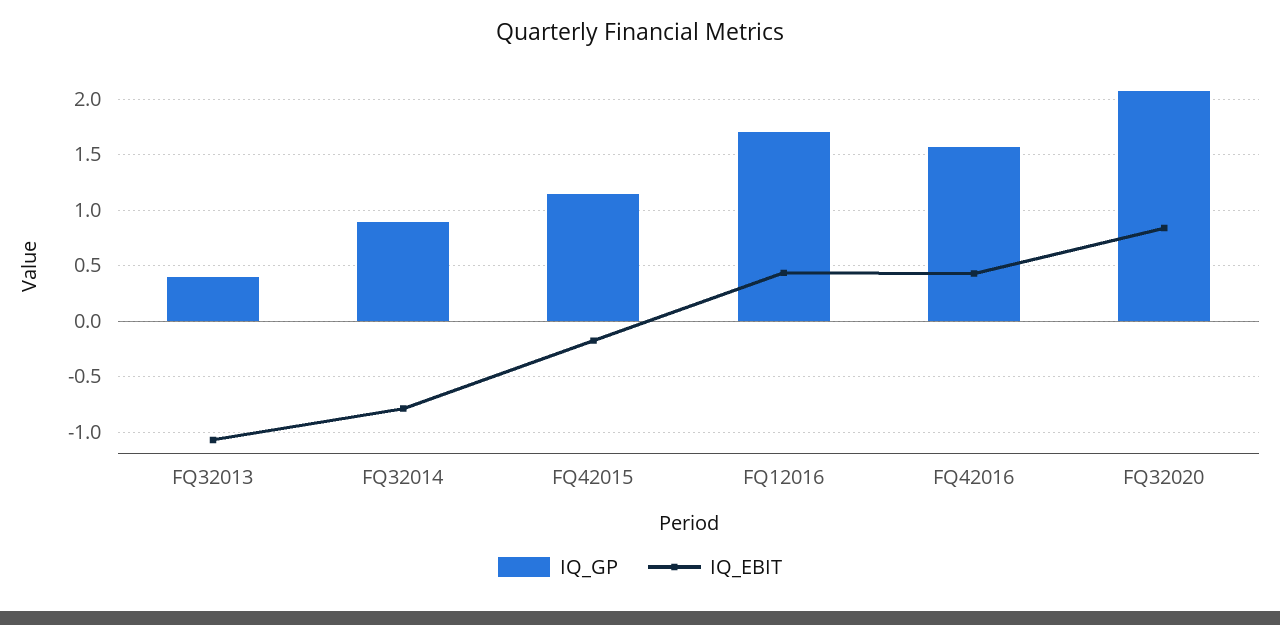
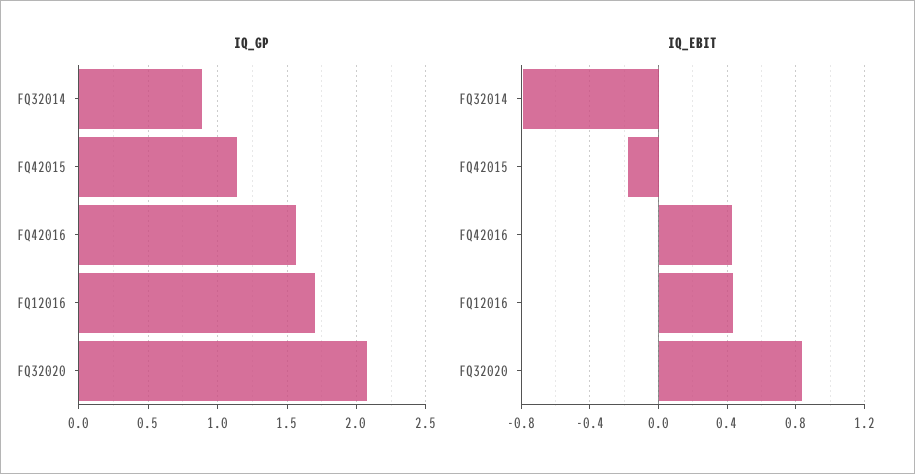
IQ_GP, FQ32013: 0.4 -> none
IQ_EBIT, FQ32013: -1.1 -> none

